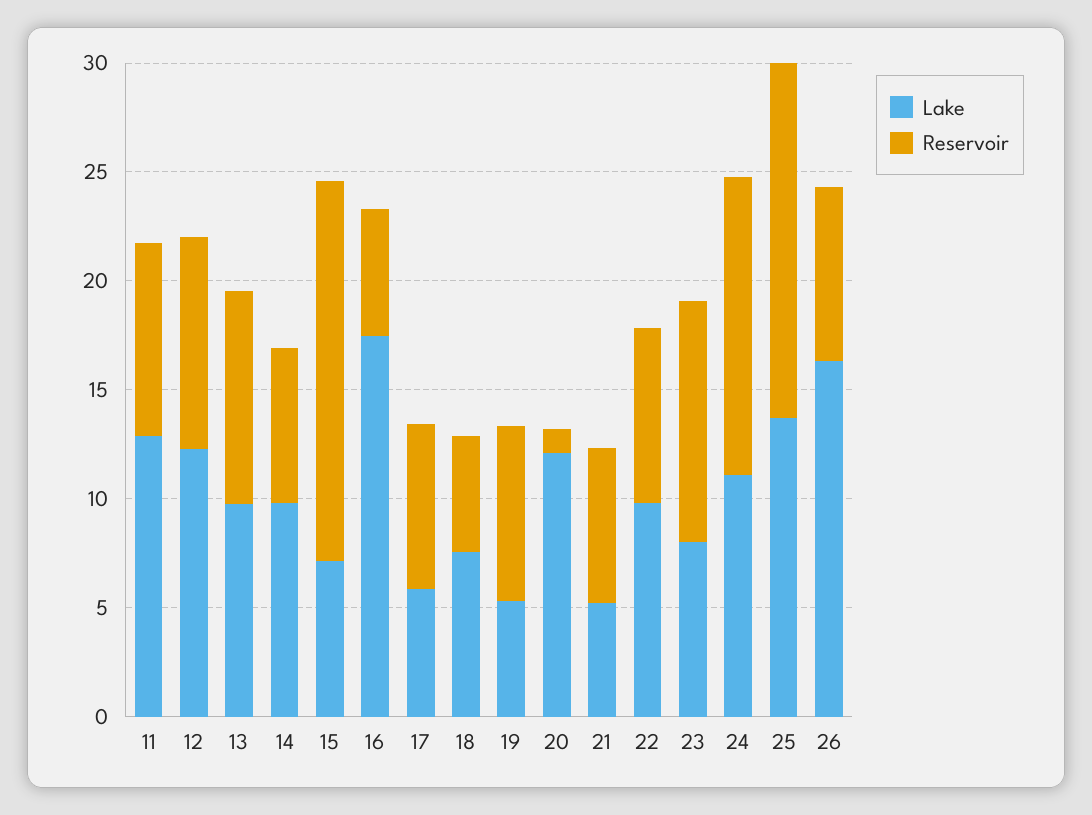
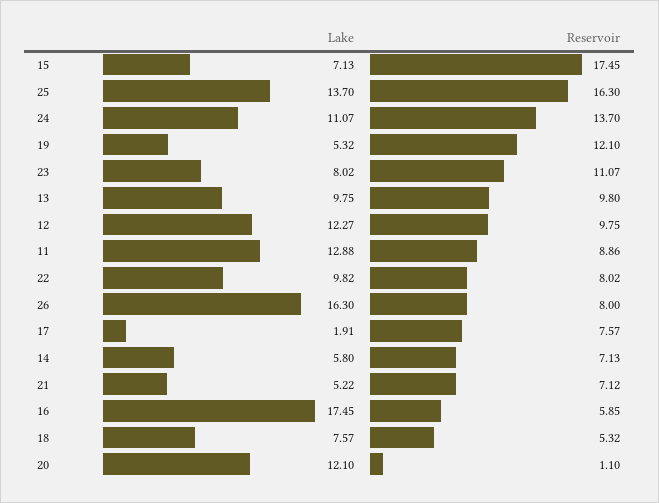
Lake, 14: 10 -> 5.8
Lake, 17: 6 -> 1.91
Reservoir, 19: 8 -> 12.1

